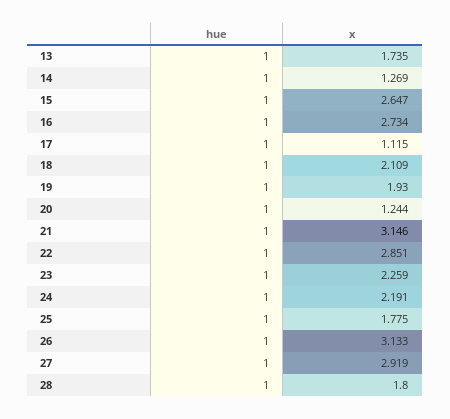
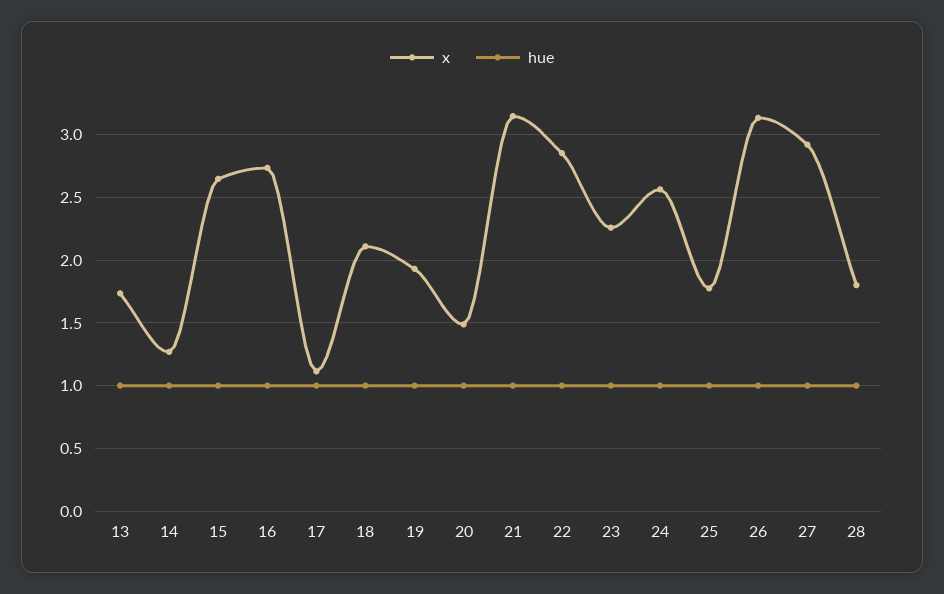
x, 20: 1.244 -> 1.5
x, 24: 2.191 -> 2.55

